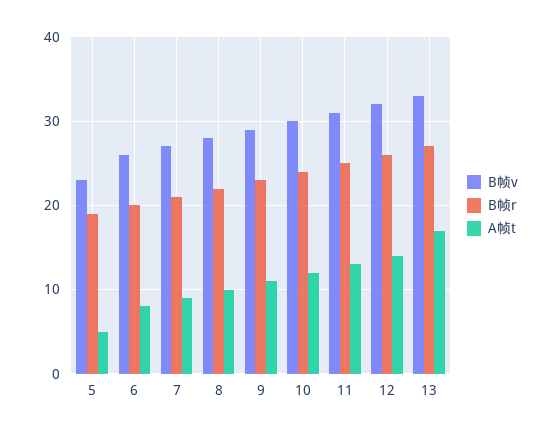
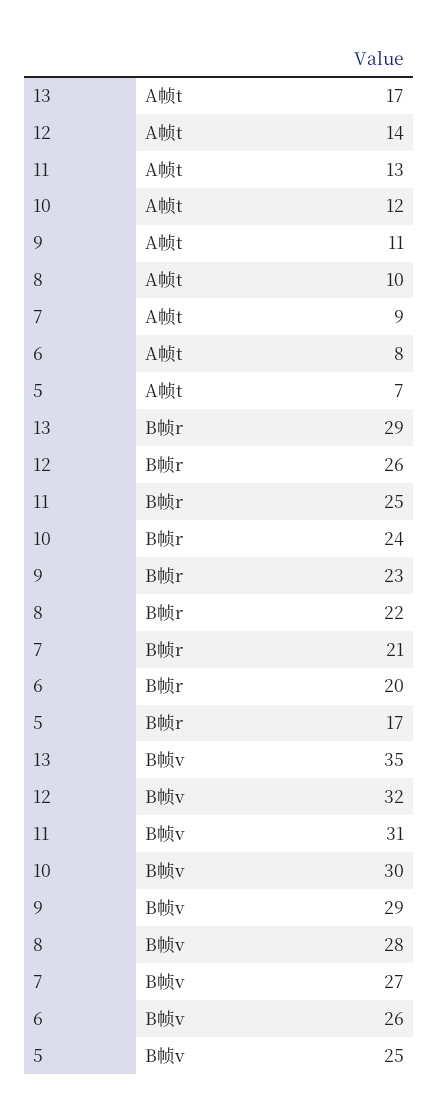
B帧v, 5: 23 -> 25
B帧r, 5: 19 -> 17
A帧t, 5: 5 -> 7
B帧v, 13: 33 -> 35
B帧r, 13: 27 -> 29

